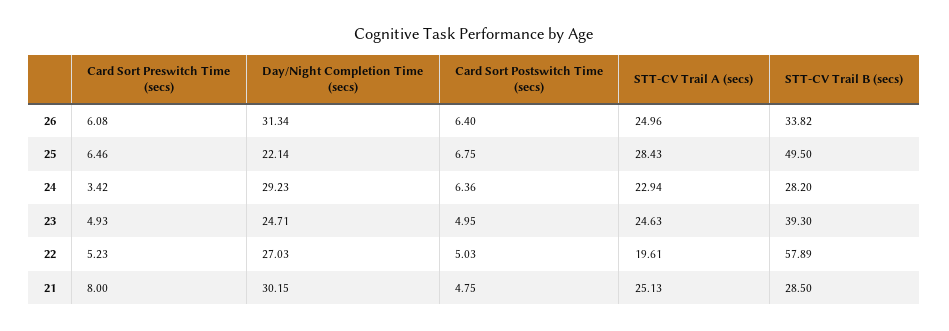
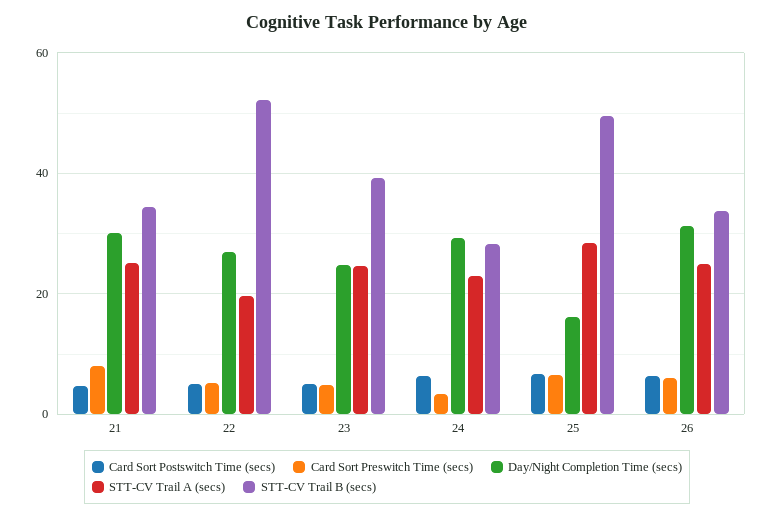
Day/Night Completion Time (secs), 25: 22.14 -> 16
STT-CV Trail B (secs), 22: 57.89 -> 52
STT-CV Trail B (secs), 21: 28.5 -> 34

